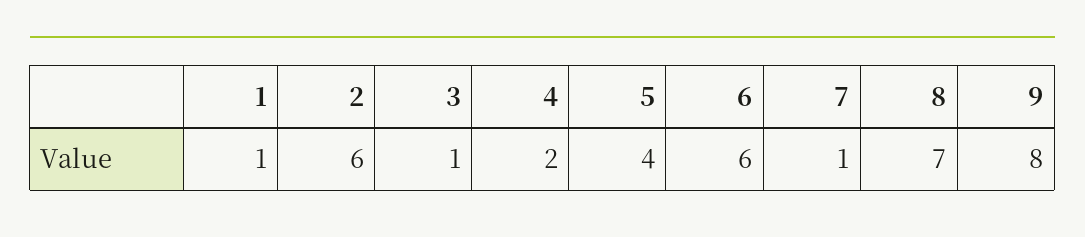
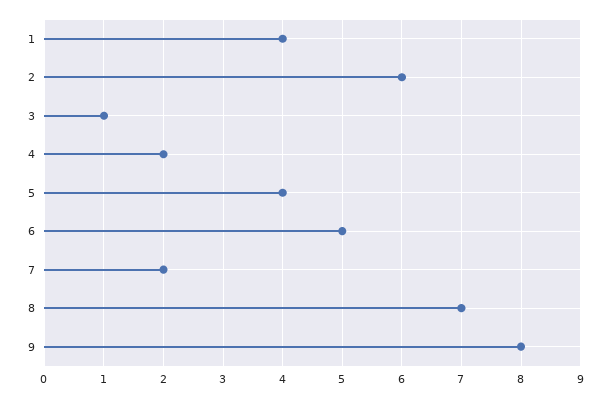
1: 1 -> 4
6: 6 -> 5
7: 1 -> 2

